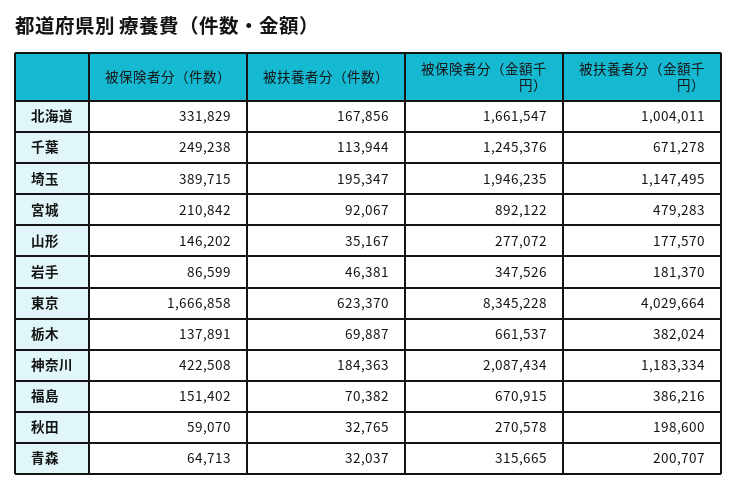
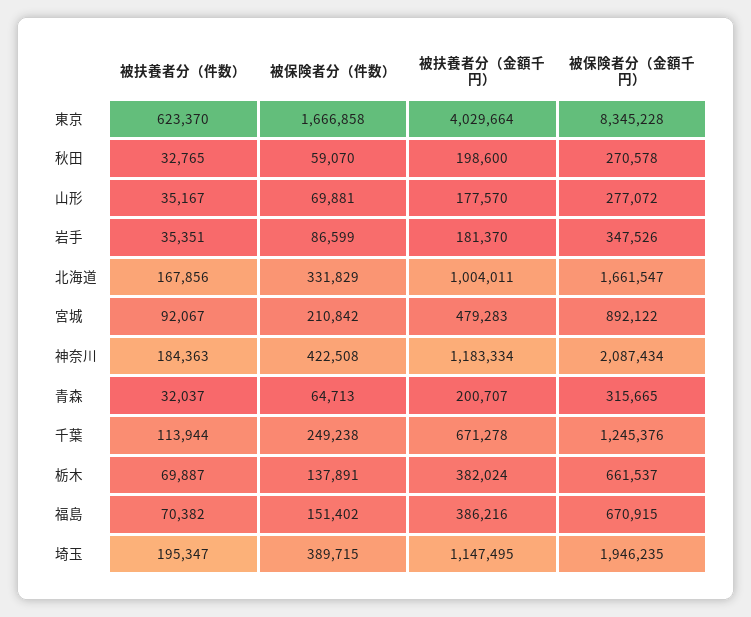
被保険者分（件数）, 山形: 146202 -> 69881
被扶養者分（件数）, 岩手: 46381 -> 35351

